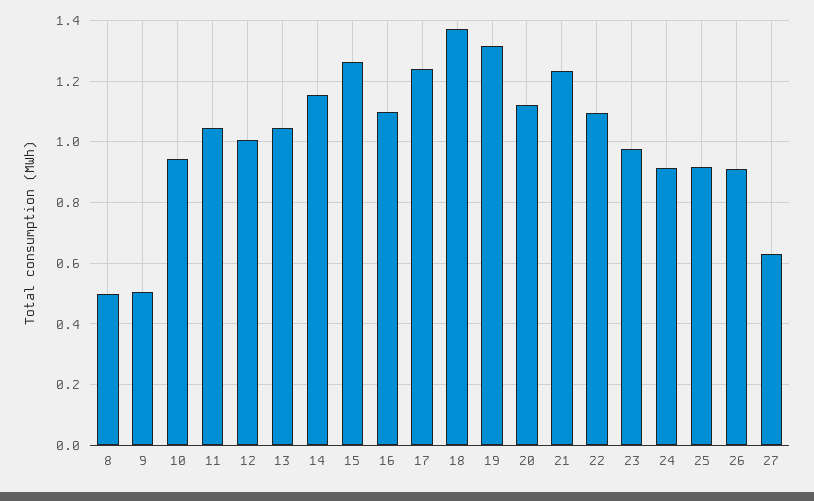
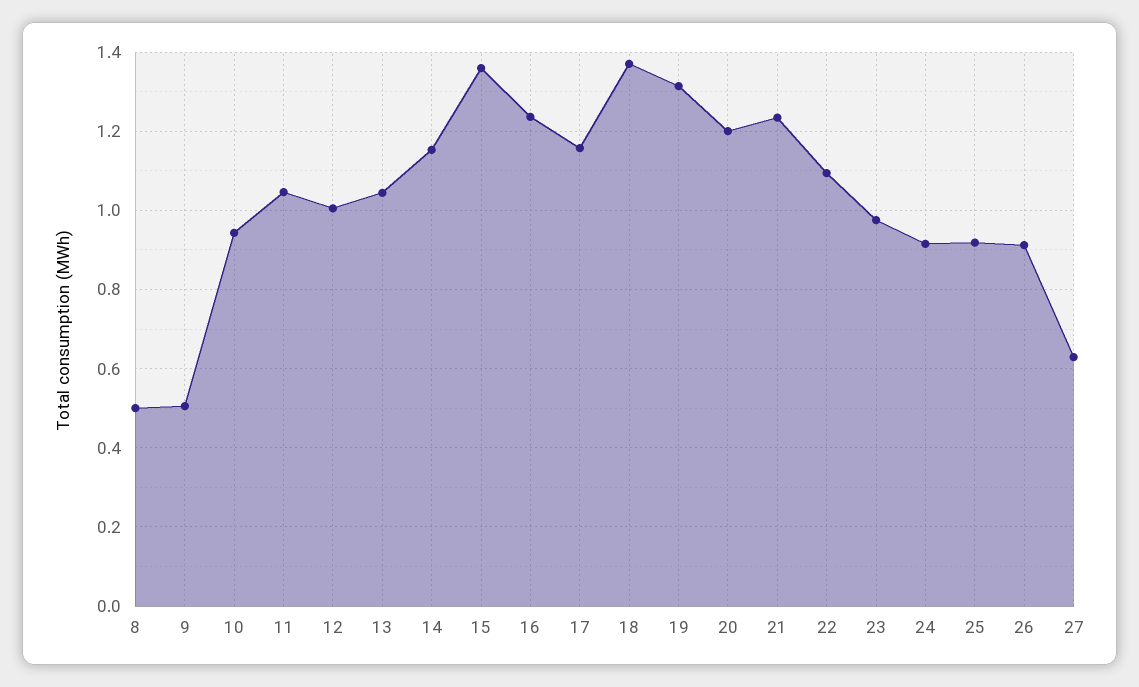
15: 1.26 -> 1.36
16: 1.1 -> 1.24
17: 1.24 -> 1.16
20: 1.12 -> 1.2

